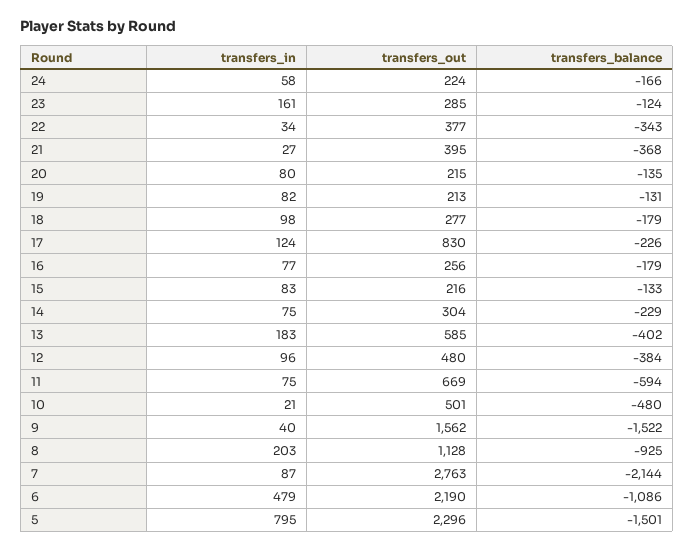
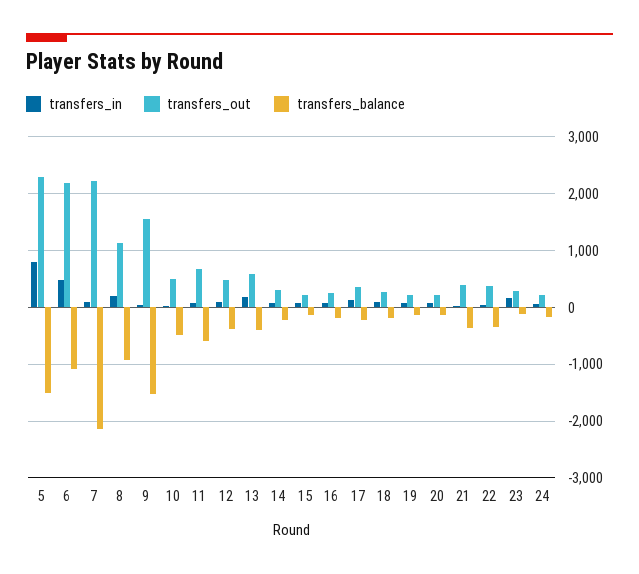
transfers_out, 17: 830 -> 400
transfers_out, 7: 2763 -> 2200

